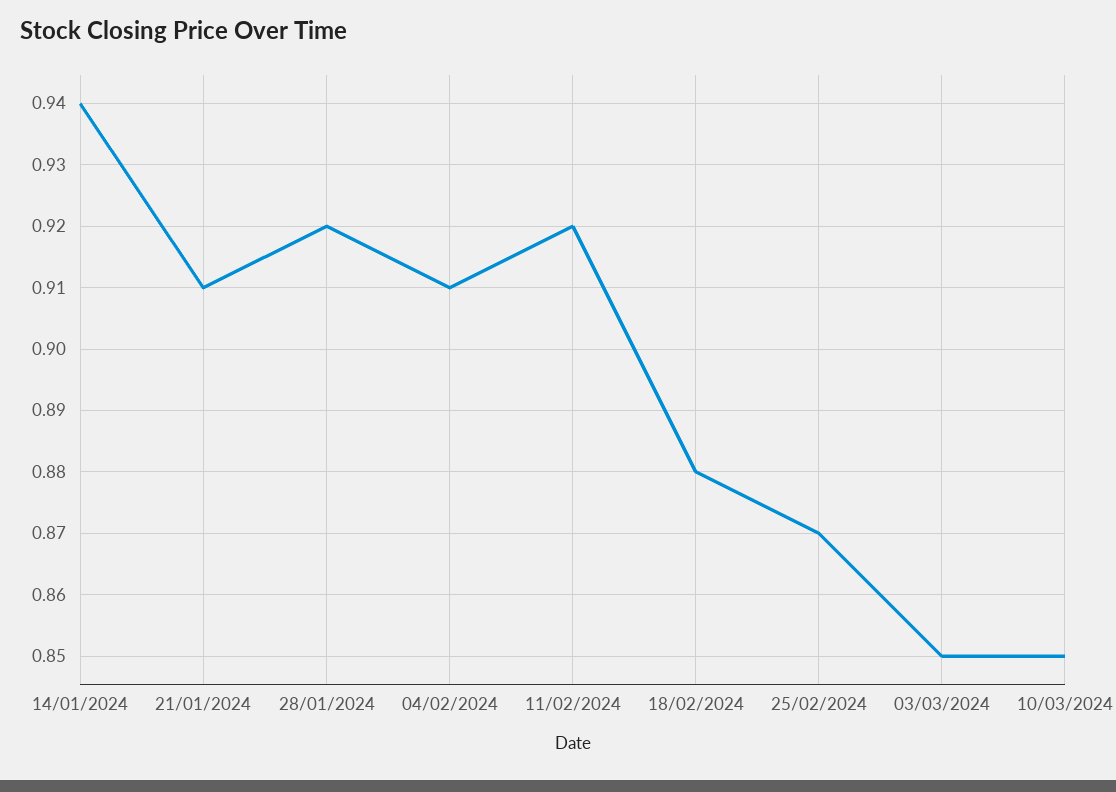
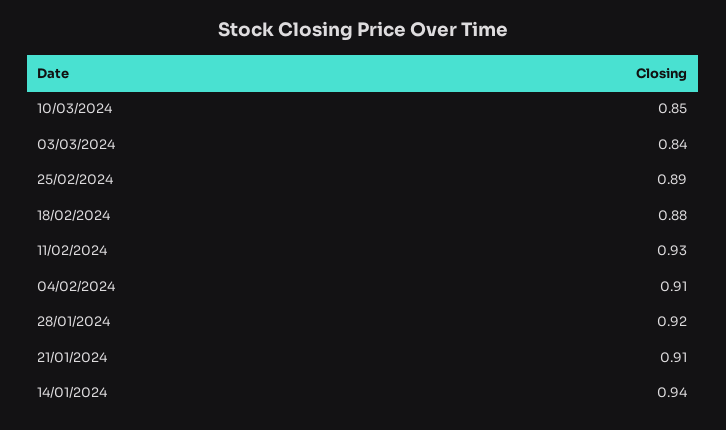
11/02/2024: 0.92 -> 0.93
25/02/2024: 0.87 -> 0.89
03/03/2024: 0.85 -> 0.84

